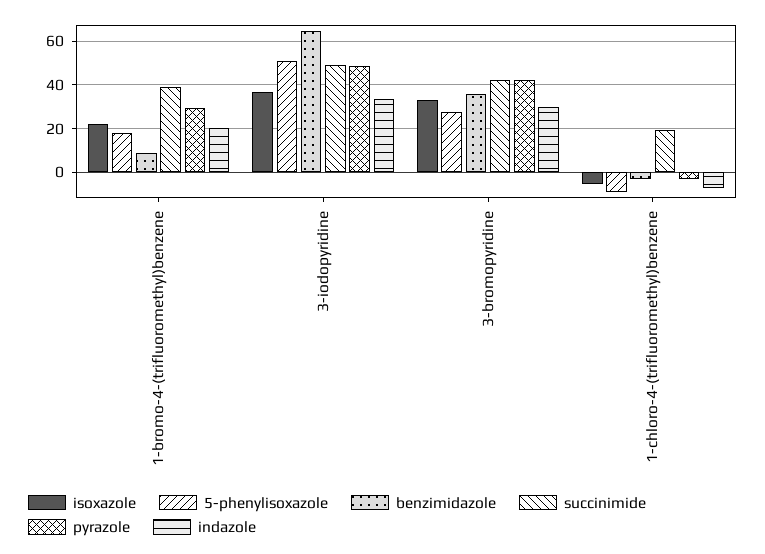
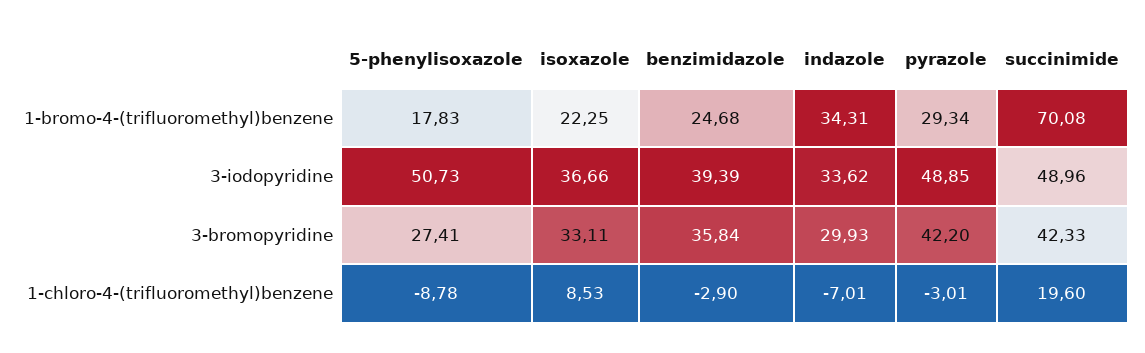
benzimidazole, 1-bromo-4-(trifluoromethyl)benzene: 10 -> 24.68
succinimide, 1-bromo-4-(trifluoromethyl)benzene: 40 -> 70.08
indazole, 1-bromo-4-(trifluoromethyl)benzene: 20 -> 34.31
benzimidazole, 3-iodopyridine: 65 -> 39.39
isoxazole, 1-chloro-4-(trifluoromethyl)benzene: -5 -> 8.53

